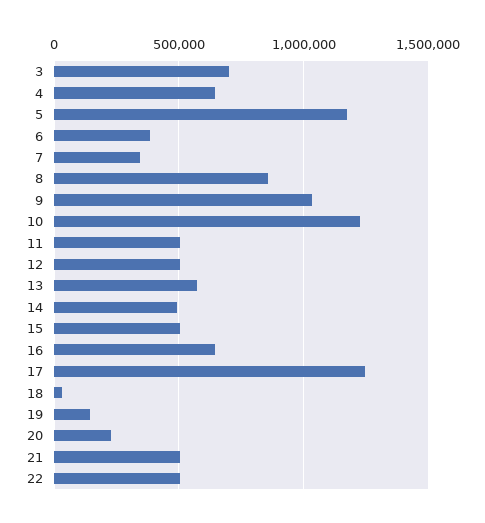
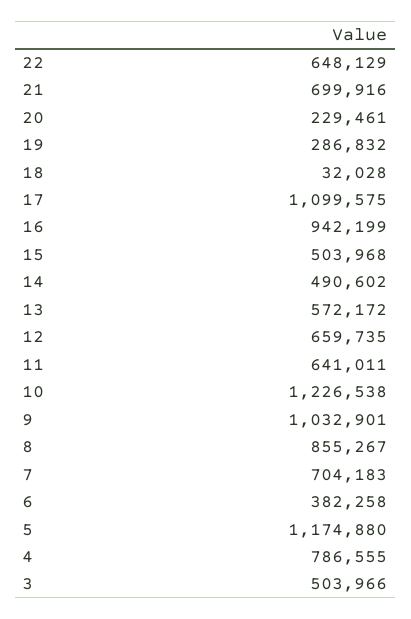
3: 700000 -> 503966
4: 650000 -> 786555
7: 350000 -> 704183
11: 500000 -> 641011
12: 500000 -> 659735
16: 650000 -> 942199
17: 1250000 -> 1099575
19: 150000 -> 286832
21: 500000 -> 699916
22: 500000 -> 648129

